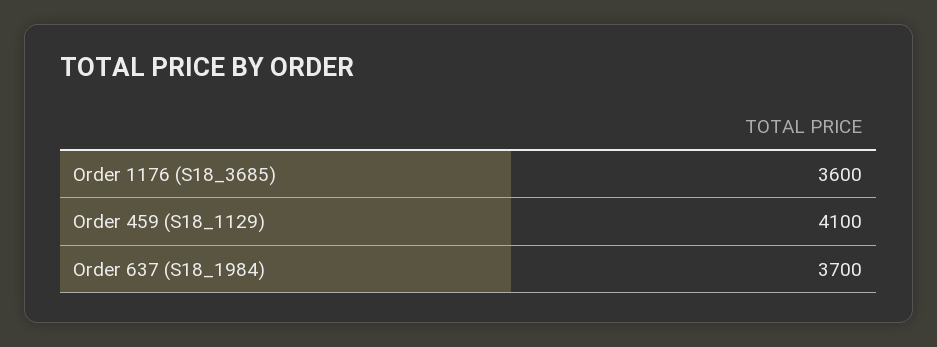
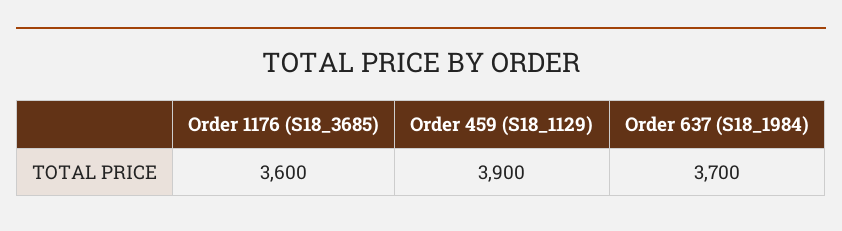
Order 459 (S18_1129): 4100 -> 3900

